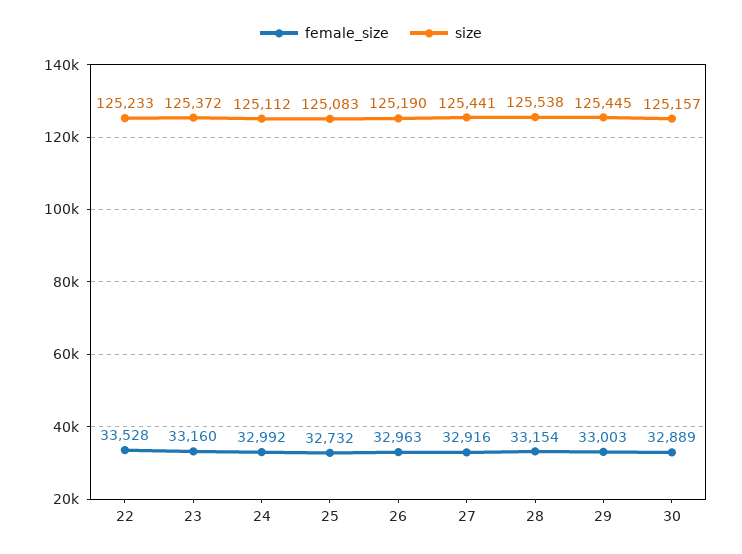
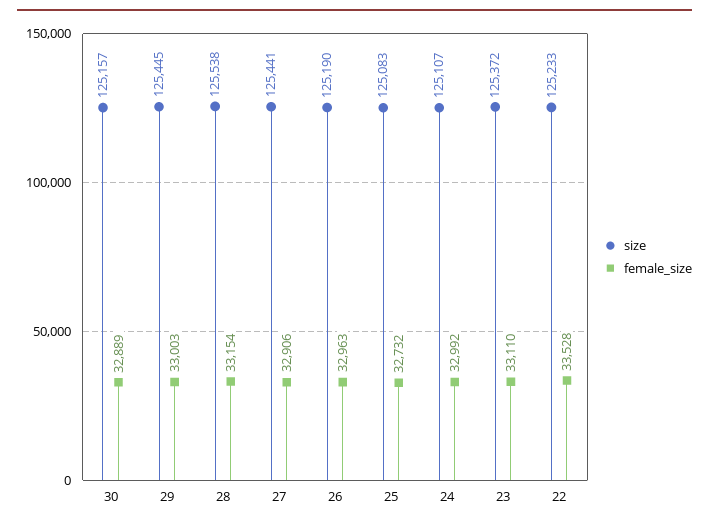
female_size, 23: 33160 -> 33110
size, 24: 125112 -> 125107
female_size, 27: 32916 -> 32906

